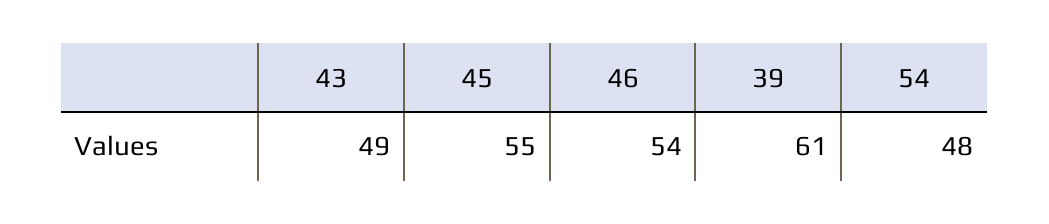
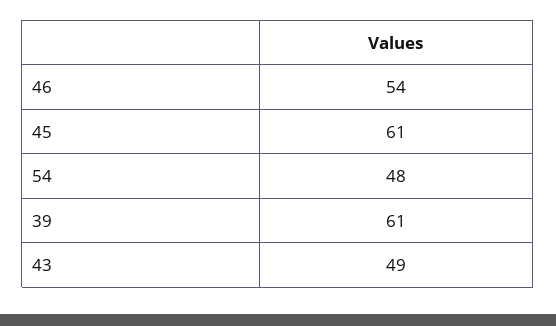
45: 55 -> 61

